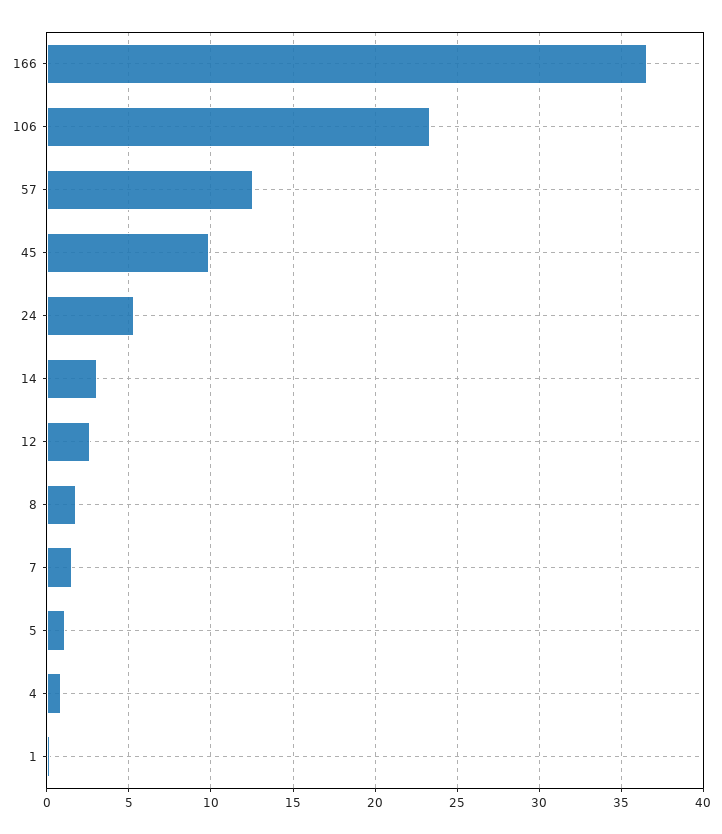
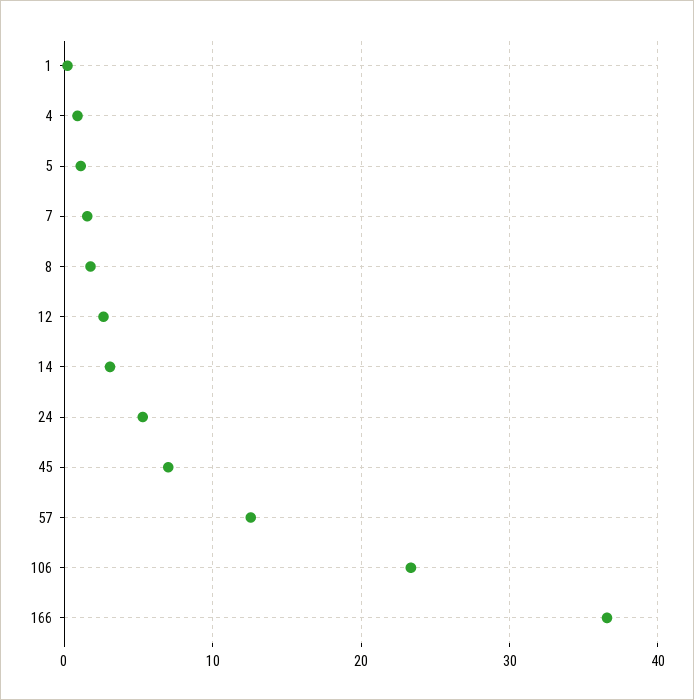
45: 10 -> 7

